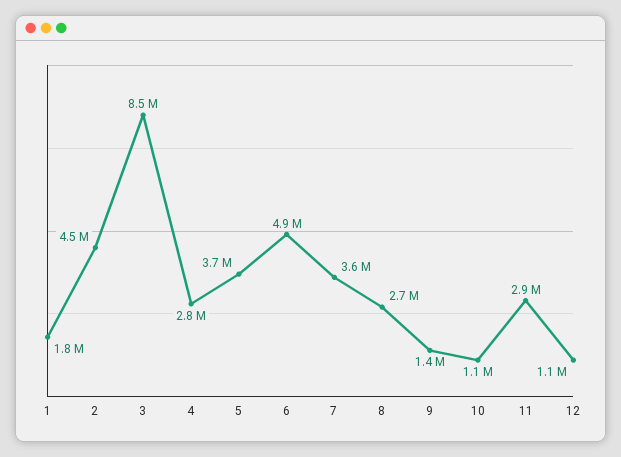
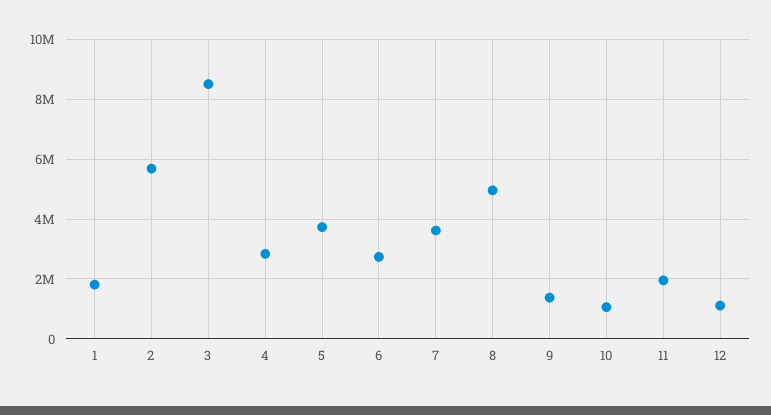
2: 4500000 -> 5750000
6: 4900000 -> 2750000
8: 2700000 -> 5000000
11: 2900000 -> 2000000

